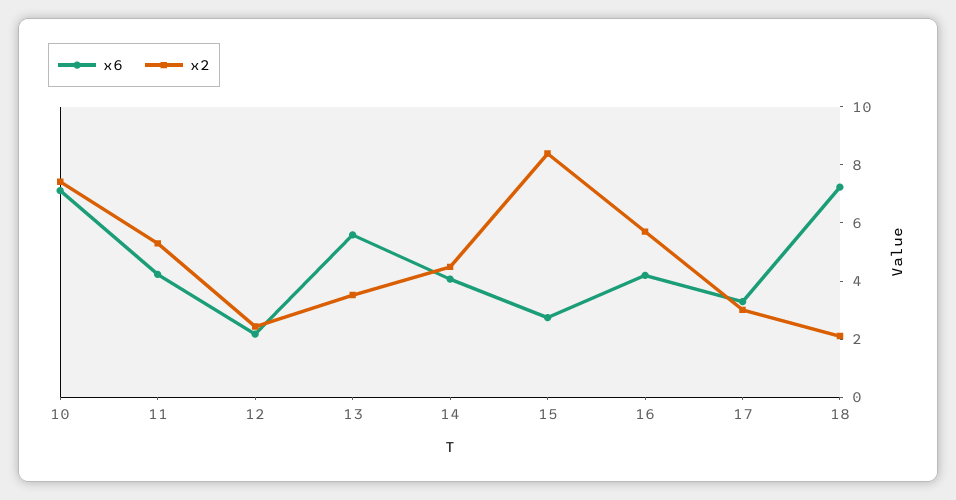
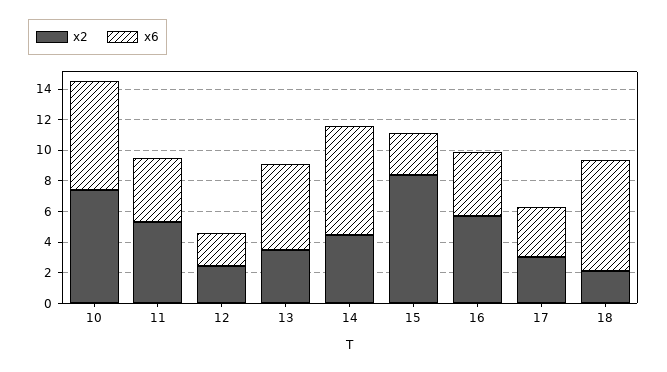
x6, 14: 4 -> 7

